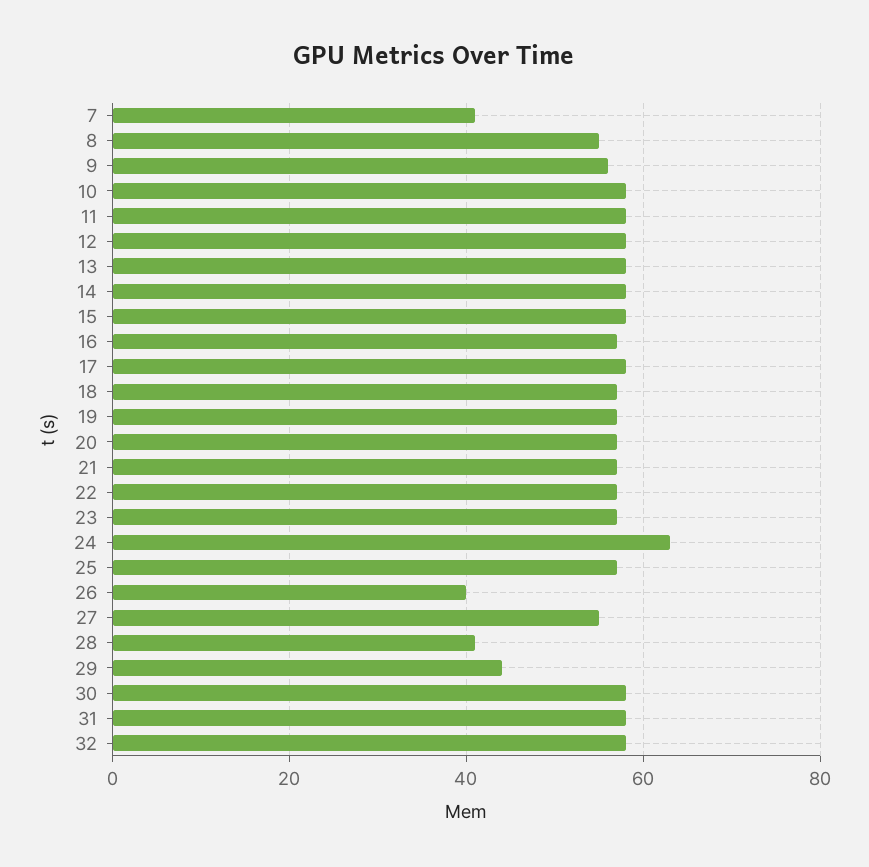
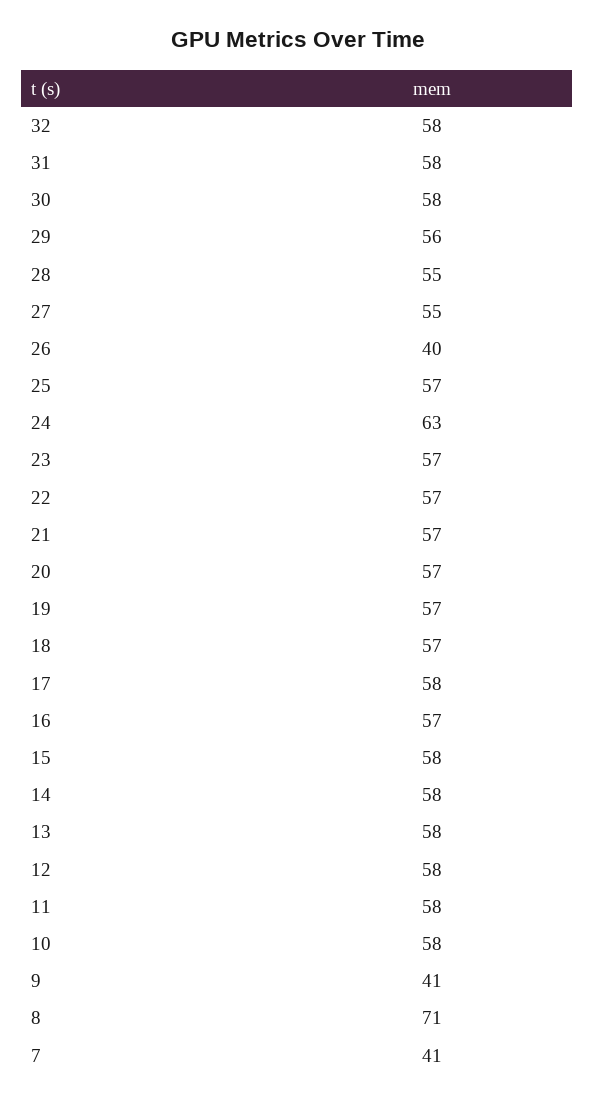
8: 55 -> 71
9: 55 -> 41
28: 40 -> 55
29: 45 -> 56

